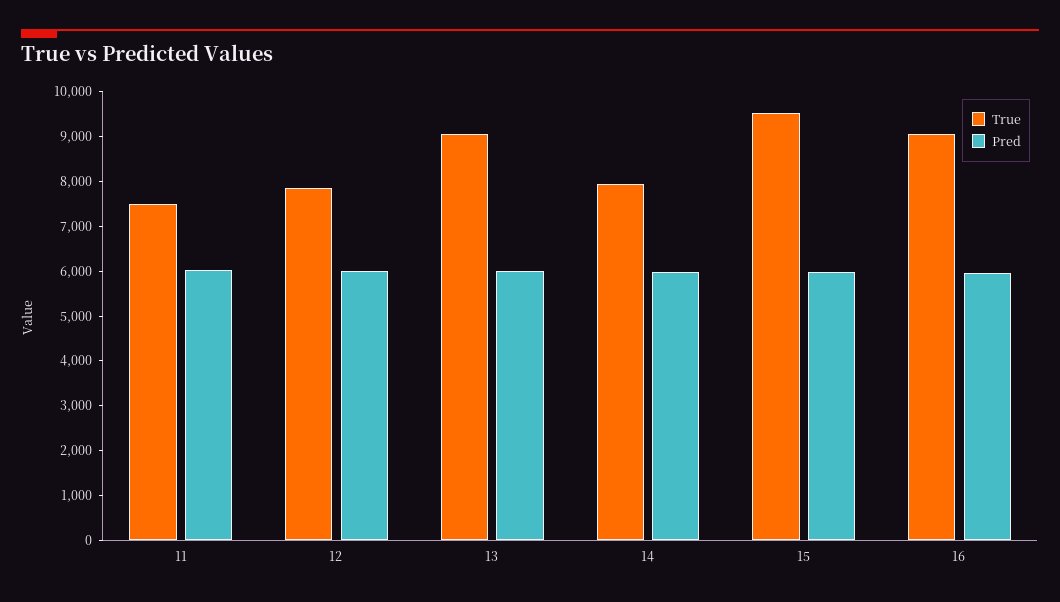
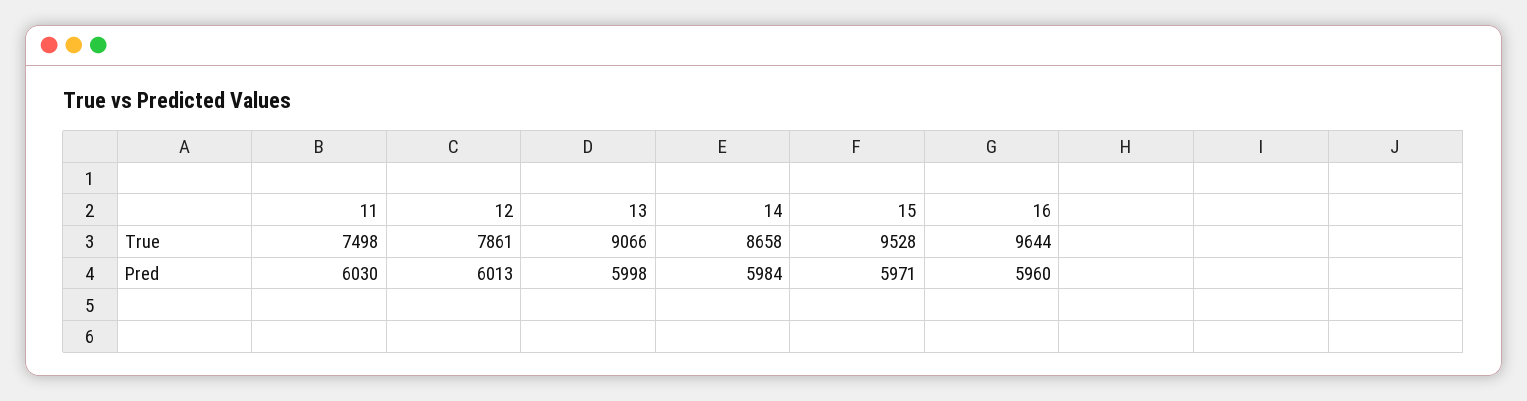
True, 14: 8000 -> 8658
True, 16: 9000 -> 9644

